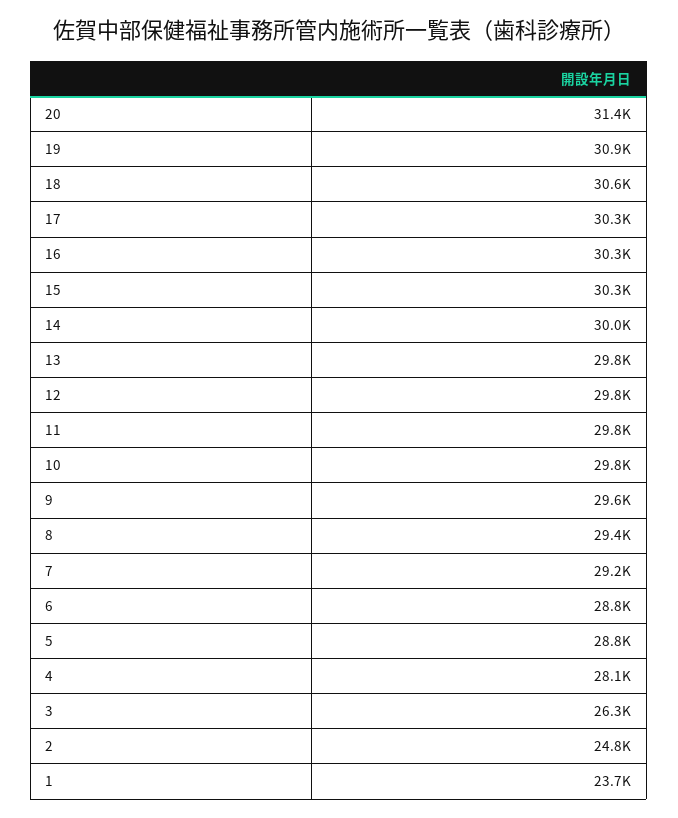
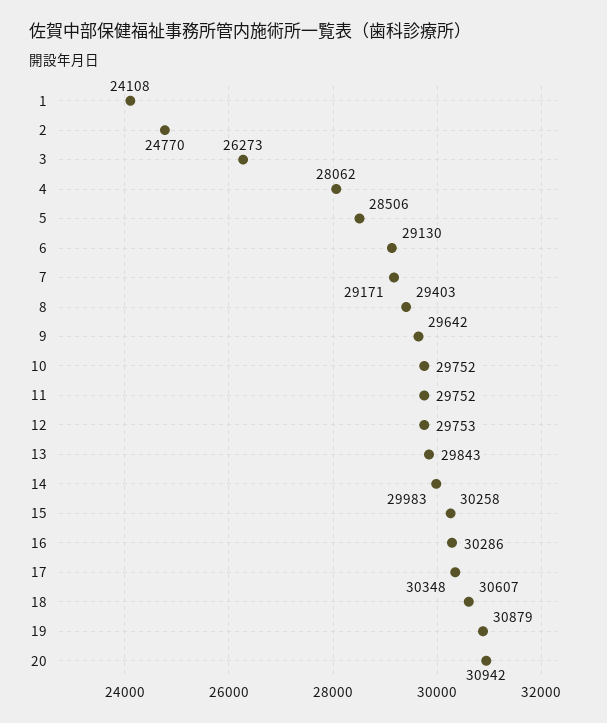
20: 31400 -> 30942
6: 28800 -> 29130
5: 28800 -> 28506
1: 23700 -> 24108

